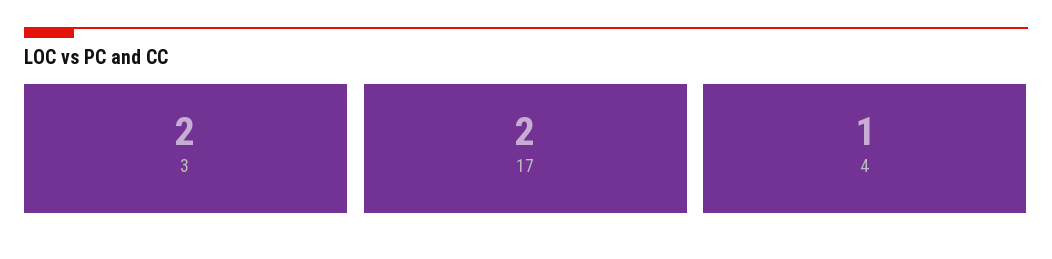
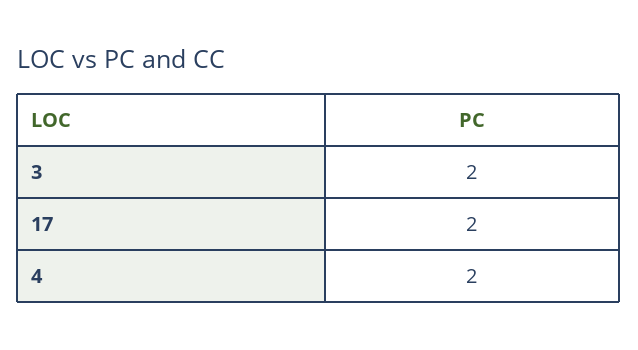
4: 1 -> 2

